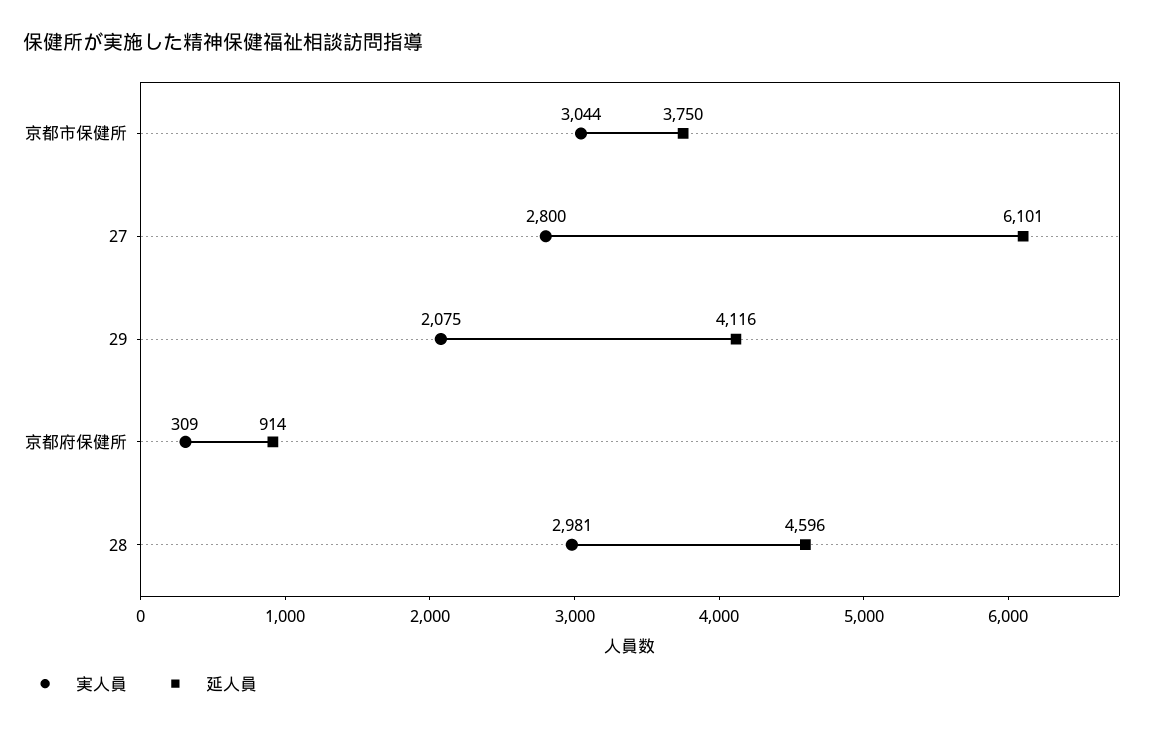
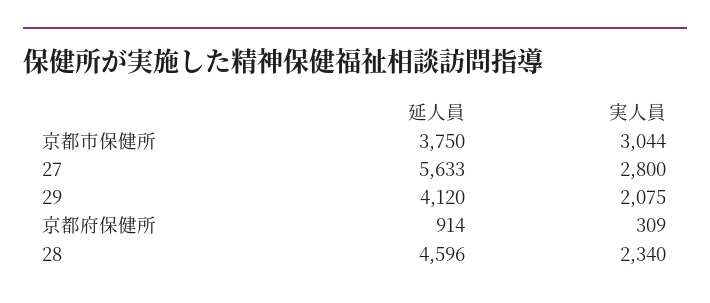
延人員, 27: 6101 -> 5633
延人員, 29: 4116 -> 4120
実人員, 28: 2981 -> 2340

